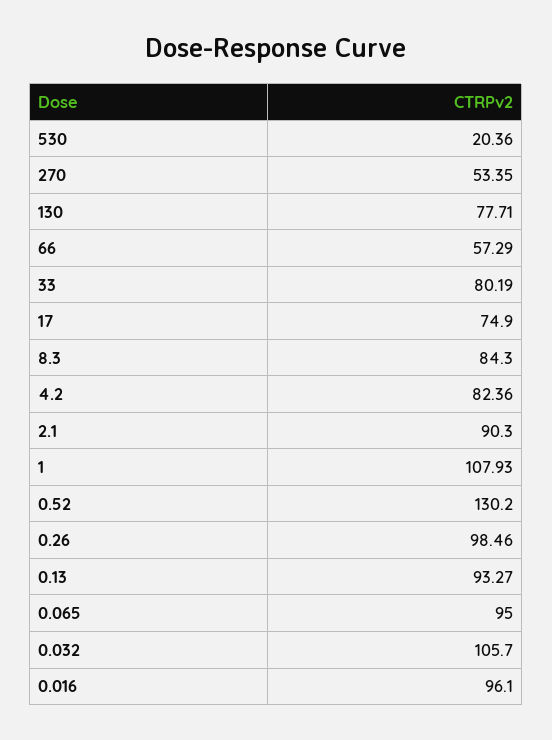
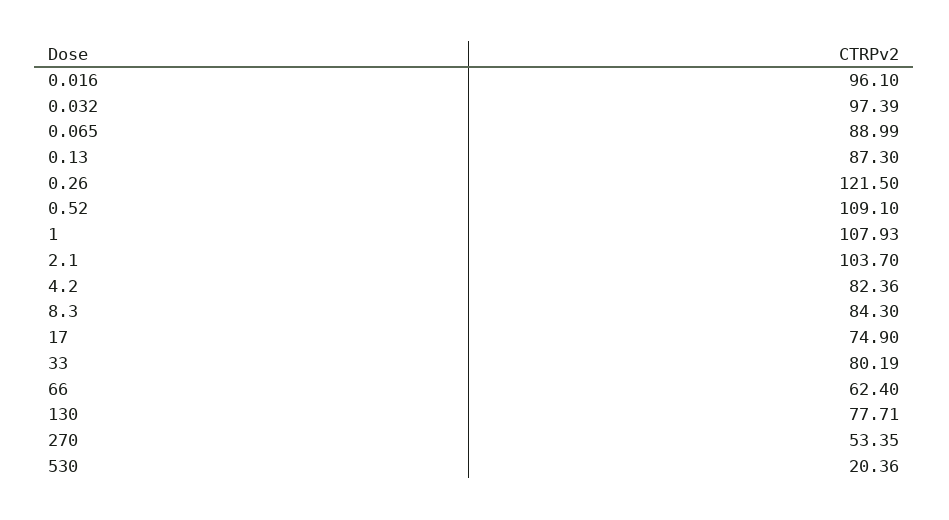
66: 57.29 -> 62.4
2.1: 90.3 -> 103.7
0.52: 130.2 -> 109.1
0.26: 98.46 -> 121.5
0.13: 93.27 -> 87.3
0.065: 95 -> 88.99
0.032: 105.7 -> 97.39

